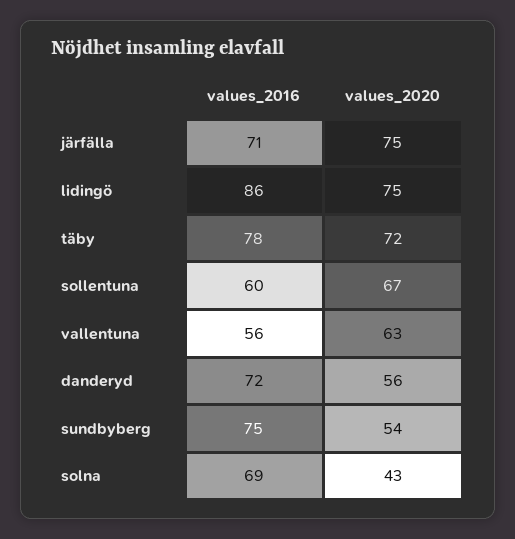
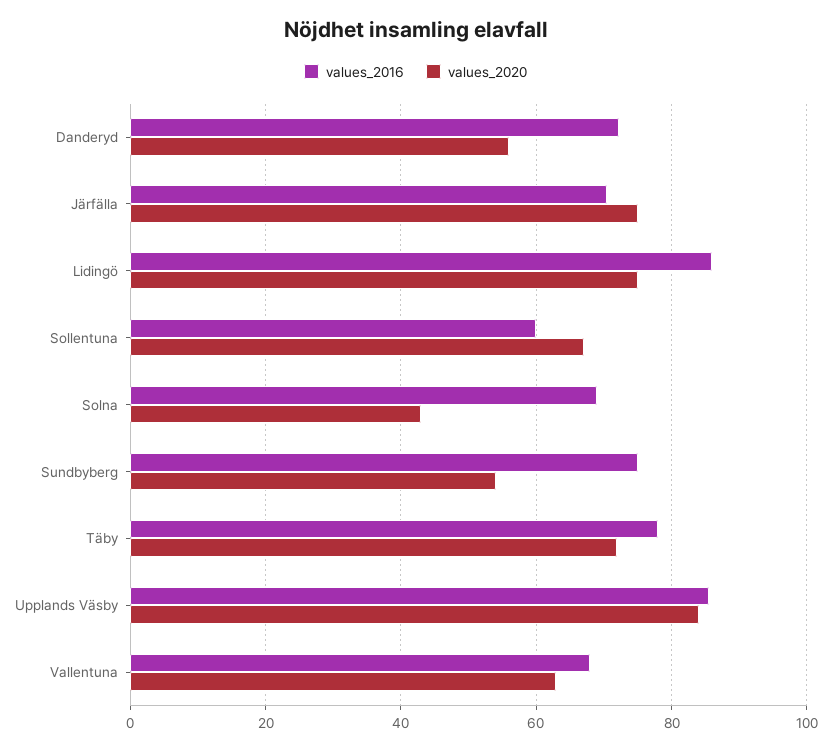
values_2016, vallentuna: 56 -> 68
values_2016, Upplands Väsby: none -> 86
values_2020, Upplands Väsby: none -> 84

